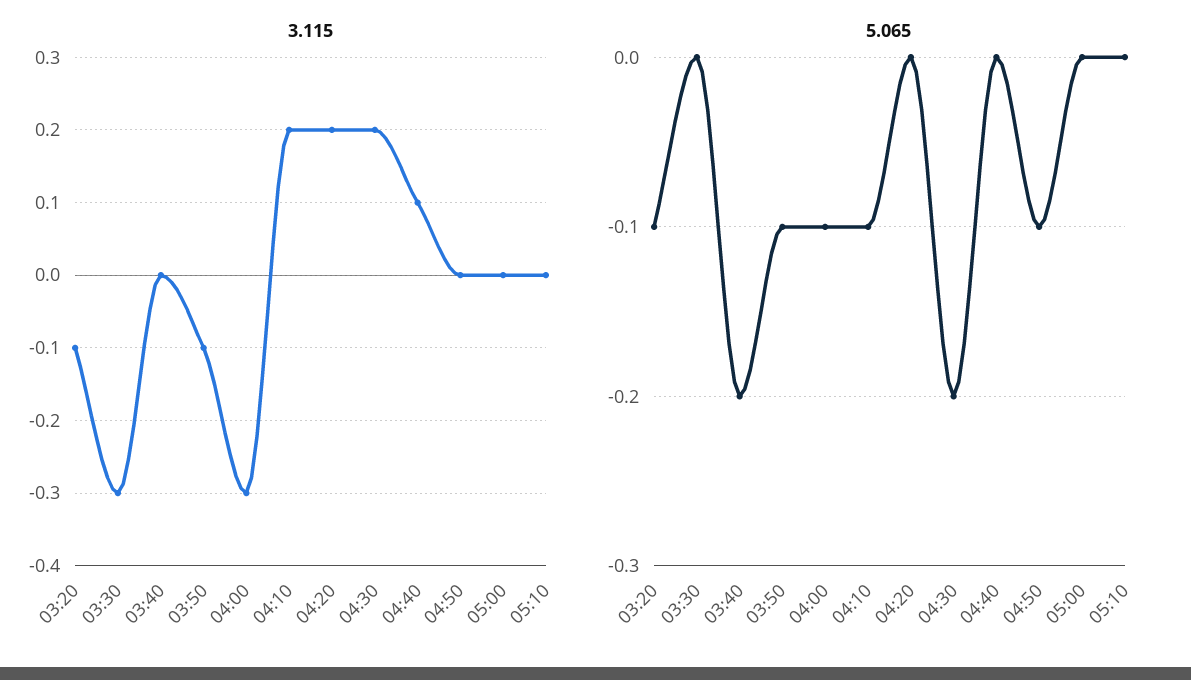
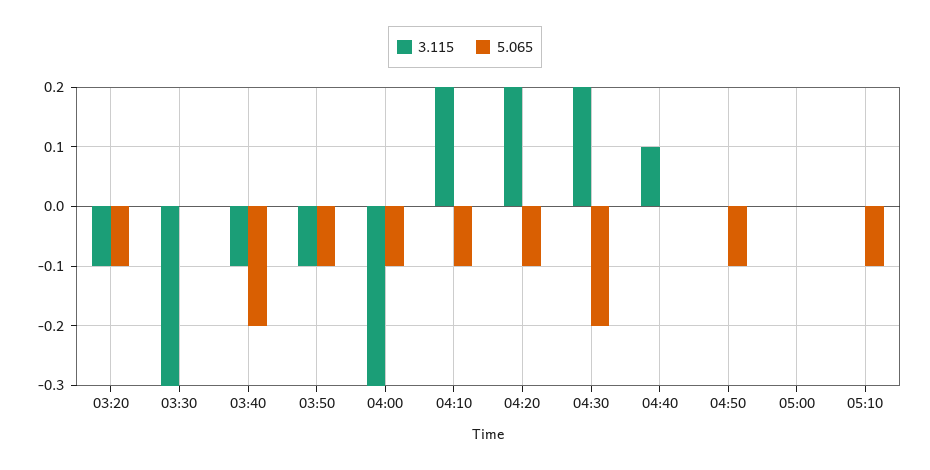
3.115, 03:40: 0 -> -0.1
5.065, 04:20: 0 -> -0.1
5.065, 05:10: 0 -> -0.1

